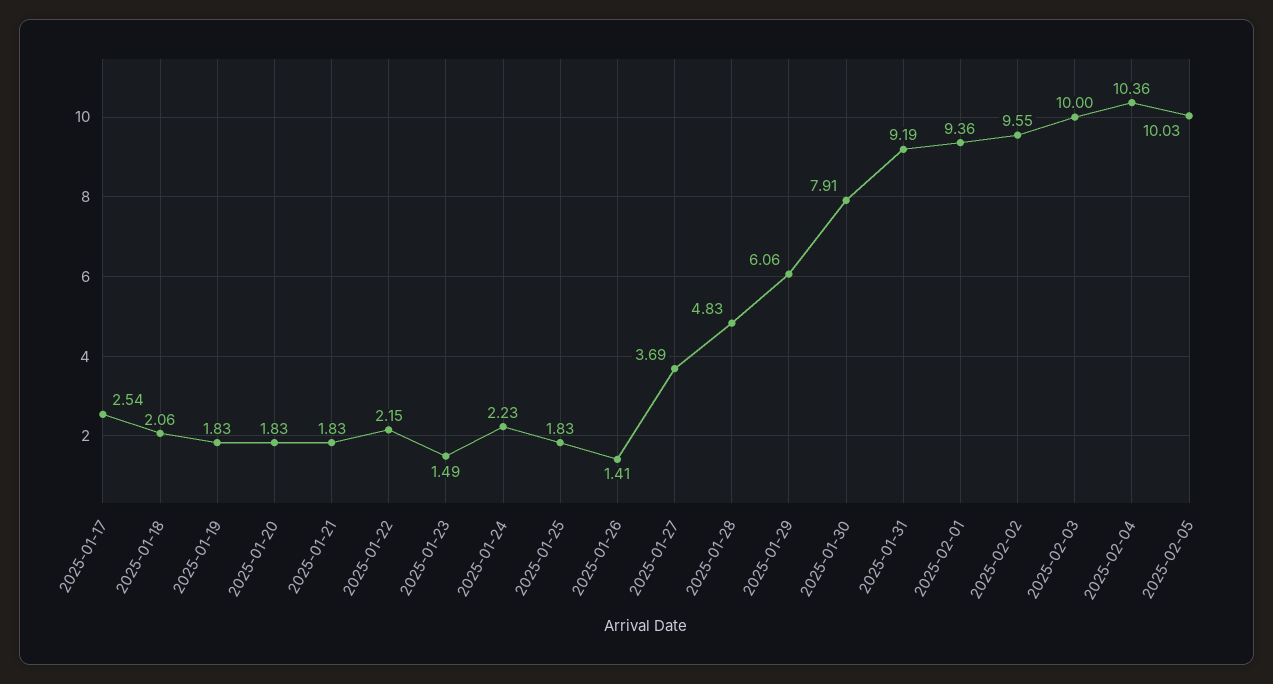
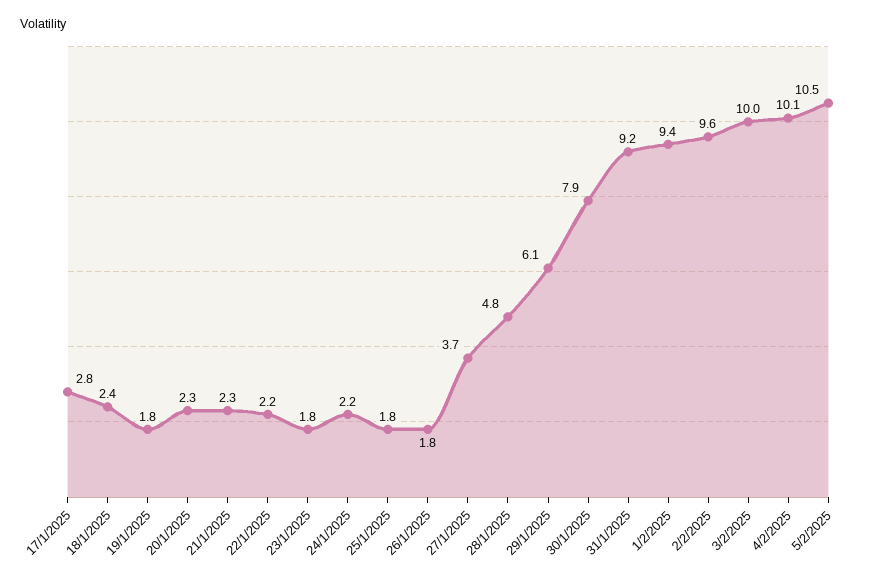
2025-01-17: 2.54 -> 2.8
2025-01-18: 2.06 -> 2.4
2025-01-20: 1.83 -> 2.3
2025-01-21: 1.83 -> 2.3
2025-01-23: 1.49 -> 1.8
2025-01-26: 1.41 -> 1.8
2025-02-04: 10.36 -> 10.1
2025-02-05: 10.03 -> 10.5

